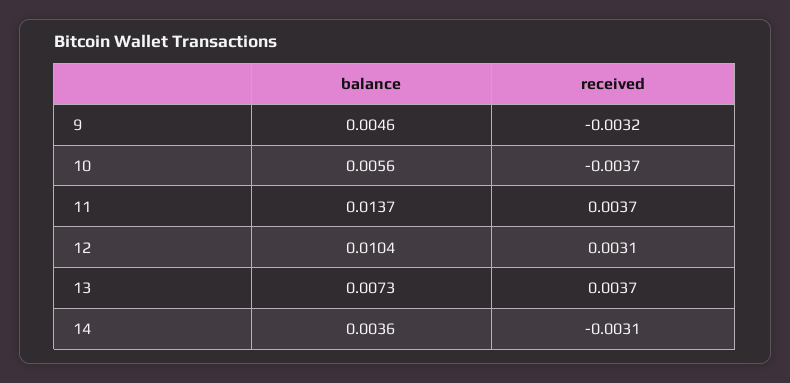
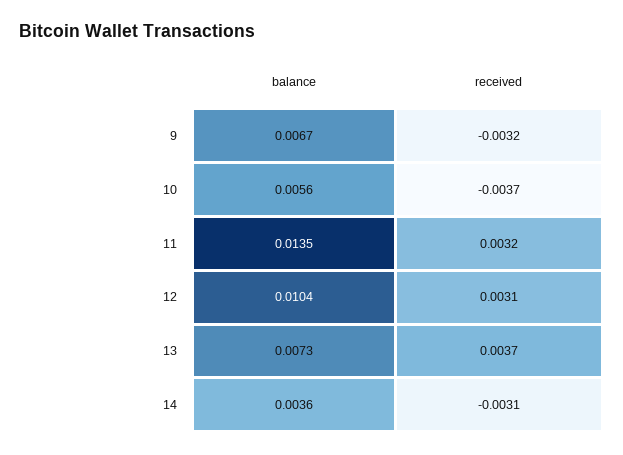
balance, 9: 0.0046 -> 0.0067
balance, 11: 0.0137 -> 0.0135
received, 11: 0.0037 -> 0.0032

